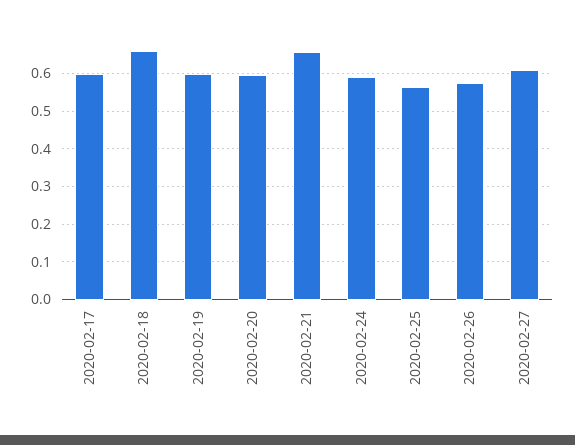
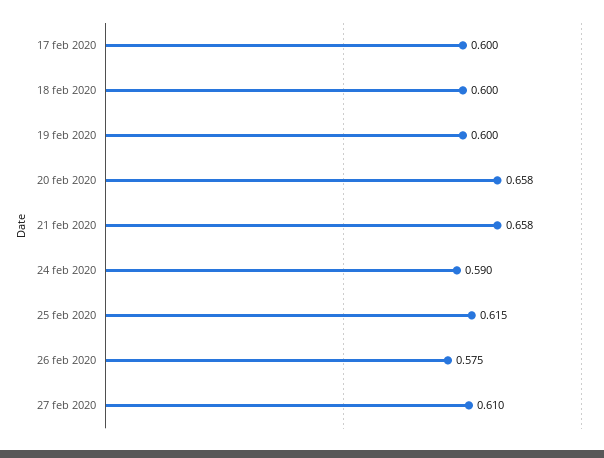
2020-02-18: 0.66 -> 0.6
2020-02-20: 0.6 -> 0.658
2020-02-25: 0.56 -> 0.615

